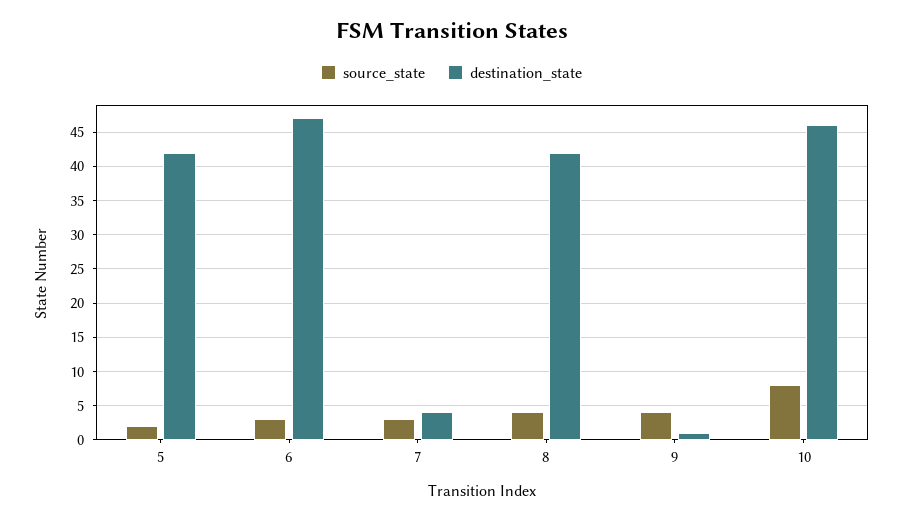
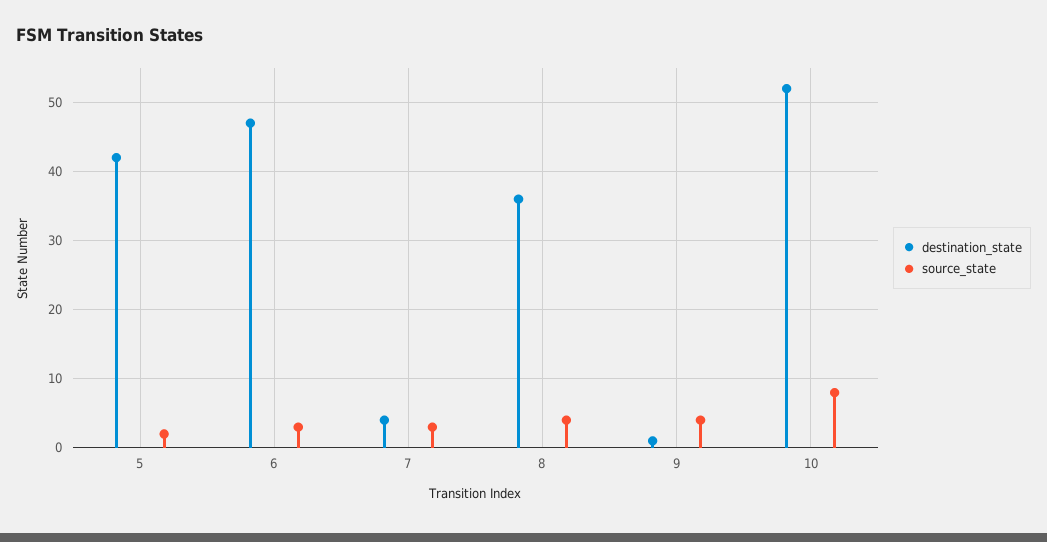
destination_state, 8: 42 -> 36
destination_state, 10: 46 -> 52

